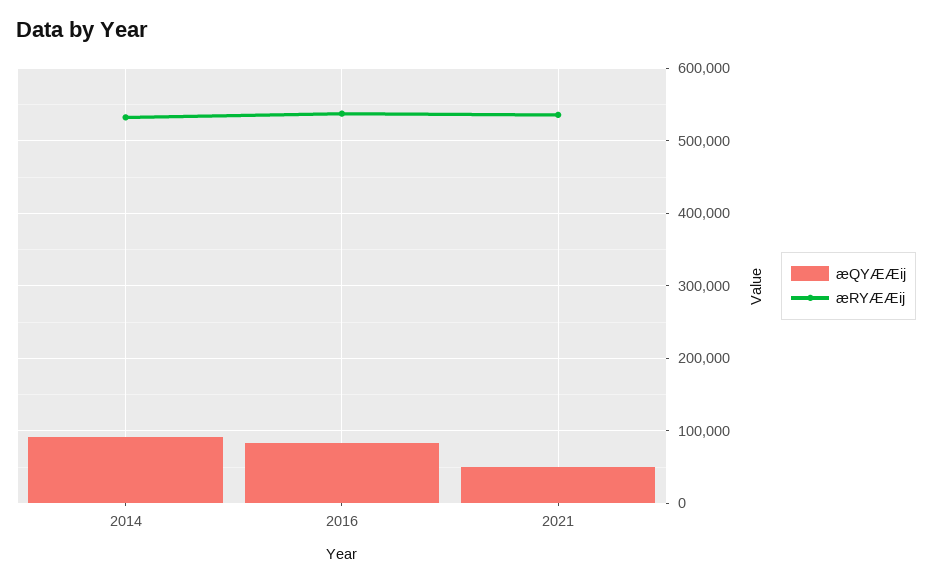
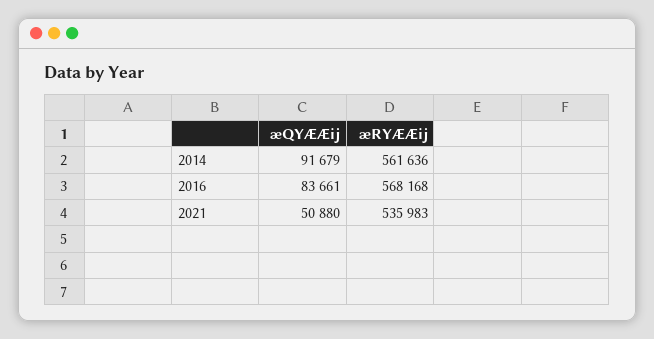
æRYÆÆij, 2014: 530000 -> 561636
æRYÆÆij, 2016: 540000 -> 568168

